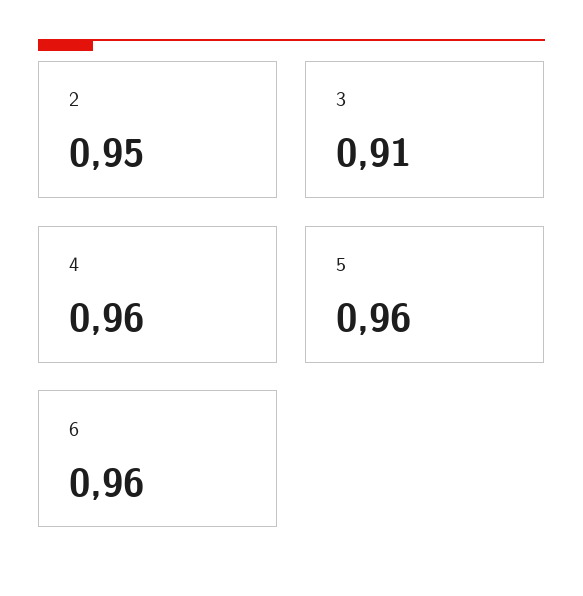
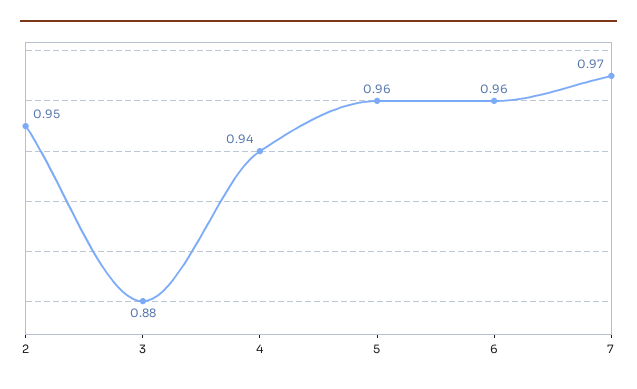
3: 0.91 -> 0.88
4: 0.96 -> 0.94
7: none -> 0.97

